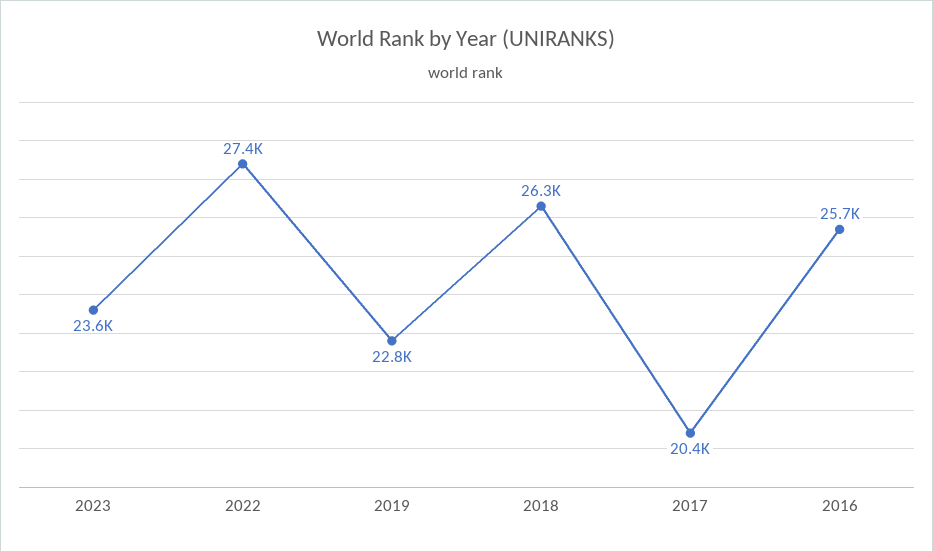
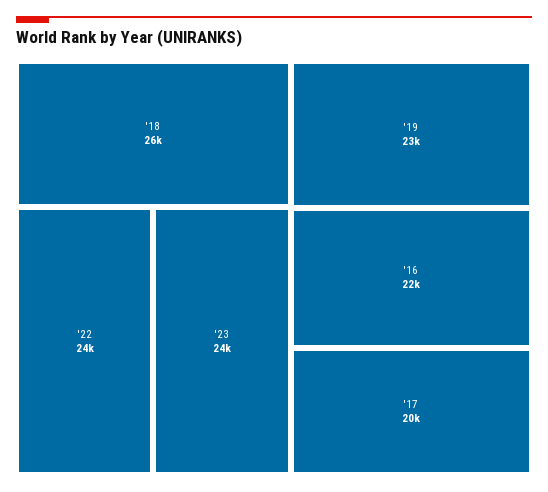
2022: 27400 -> 24000
2016: 25700 -> 22000

